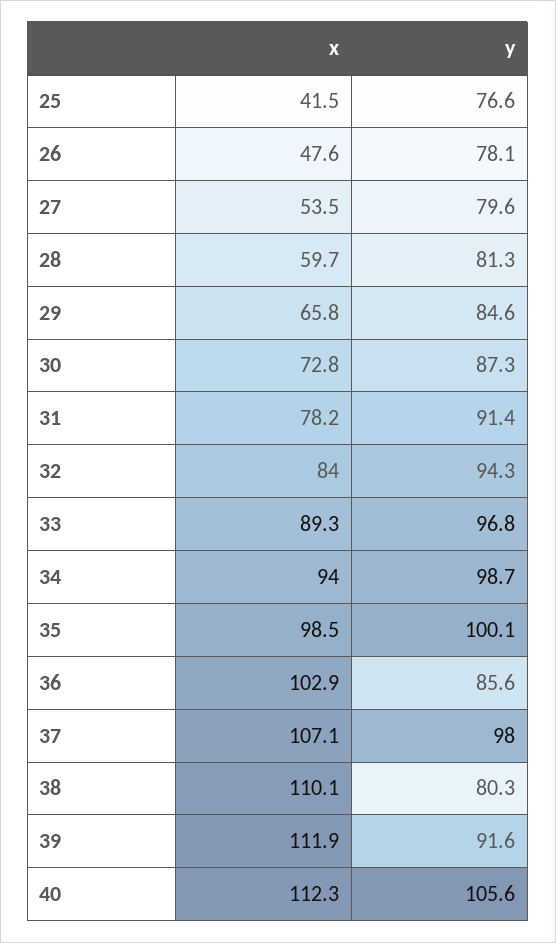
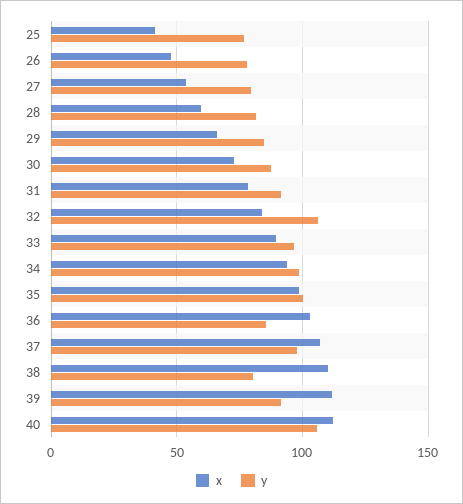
y, 32: 94.3 -> 105

